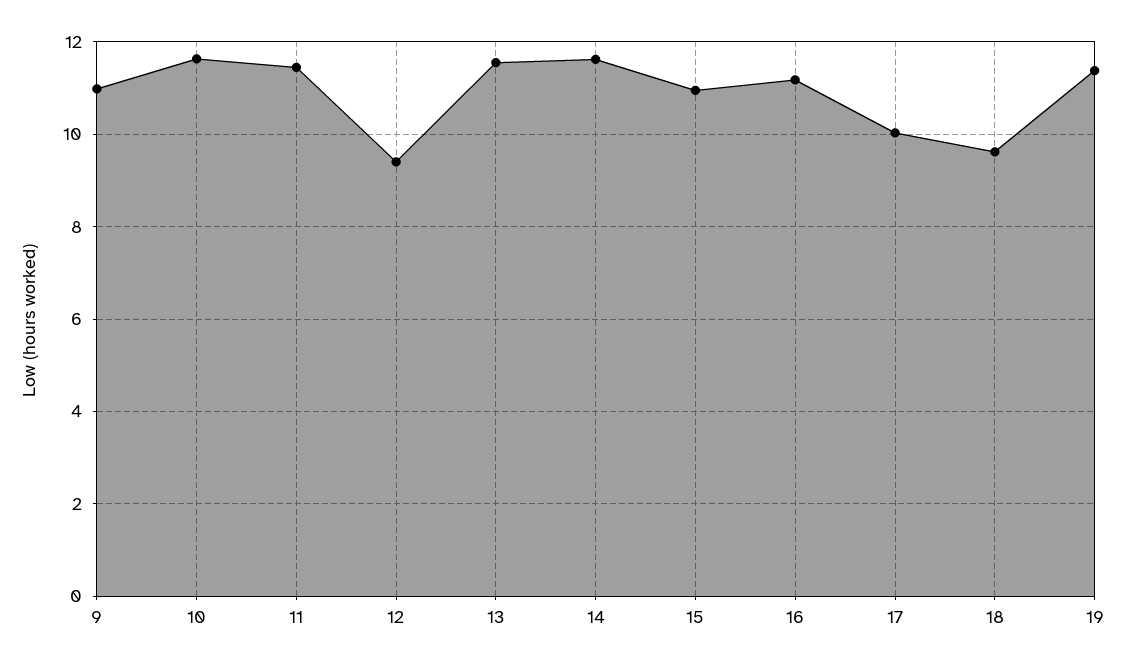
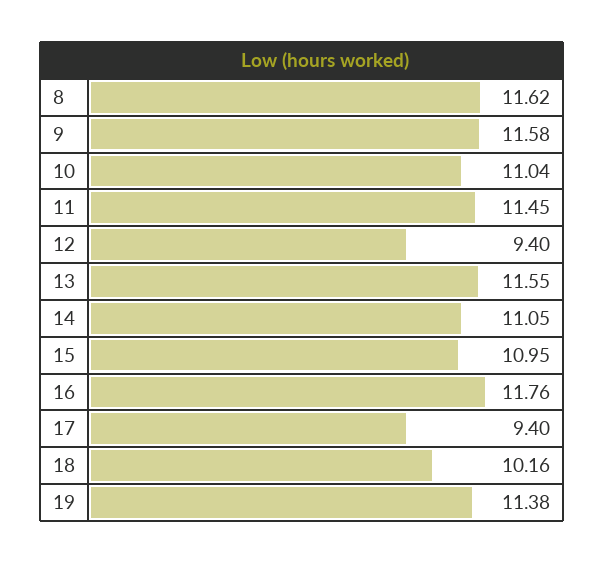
9: 11 -> 11.58
10: 11.6 -> 11.04
14: 11.6 -> 11.05
16: 11.2 -> 11.76
17: 10 -> 9.4
18: 9.6 -> 10.16
8: none -> 11.62

